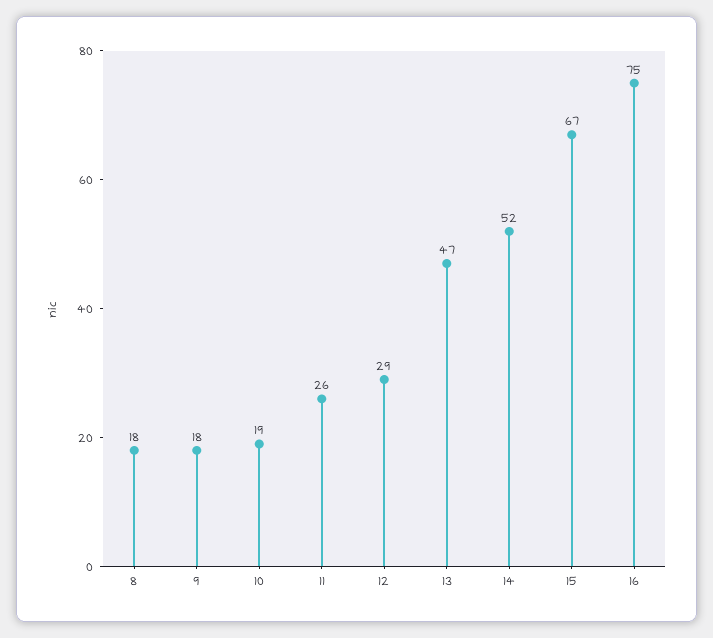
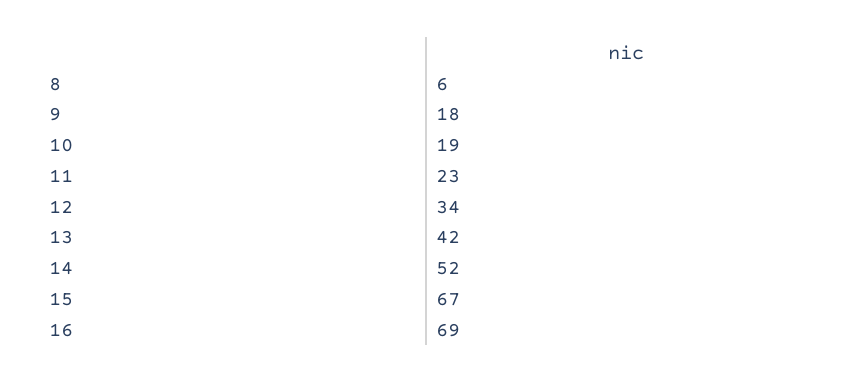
8: 18 -> 6
11: 26 -> 23
12: 29 -> 34
13: 47 -> 42
16: 75 -> 69

